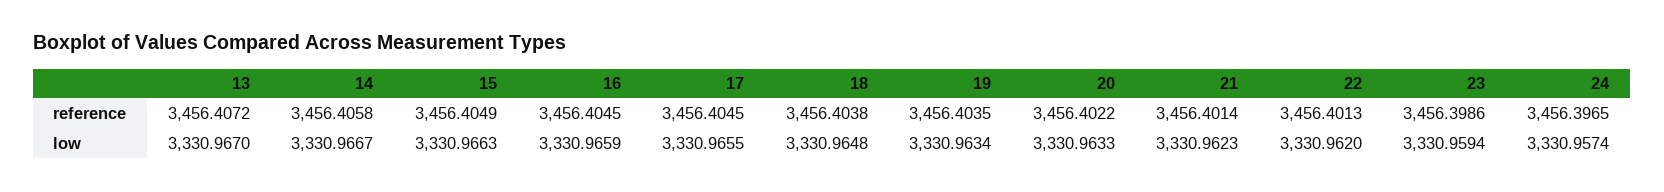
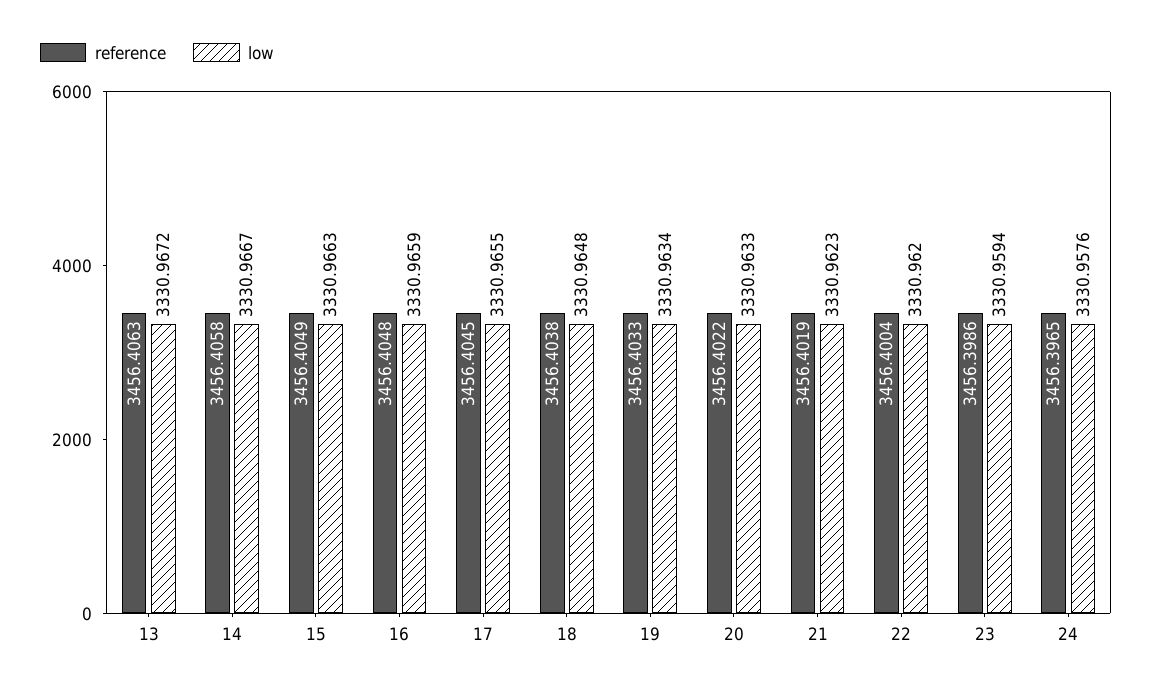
reference, 13: 3456.4072 -> 3456.4063
reference, 16: 3456.4045 -> 3456.4048
reference, 19: 3456.4035 -> 3456.4033
reference, 21: 3456.4014 -> 3456.4019
reference, 22: 3456.4013 -> 3456.4004
low, 13: 3330.967 -> 3330.9672
low, 24: 3330.9574 -> 3330.9576

